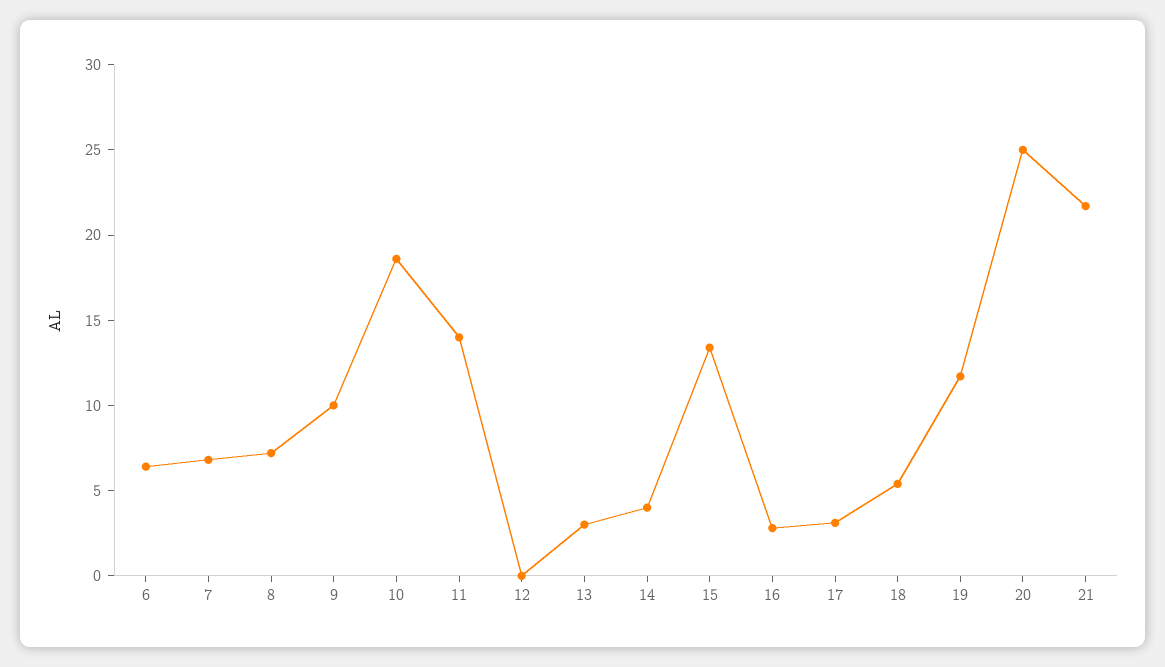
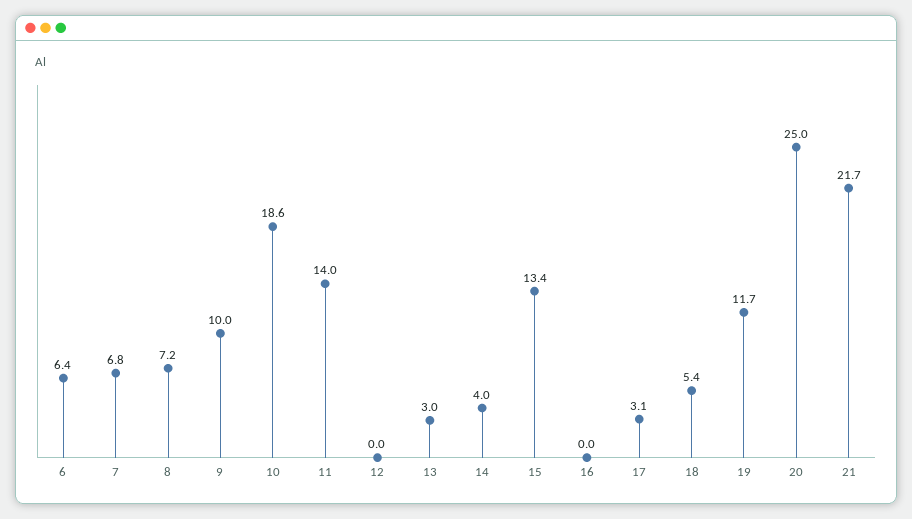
16: 3 -> 0

